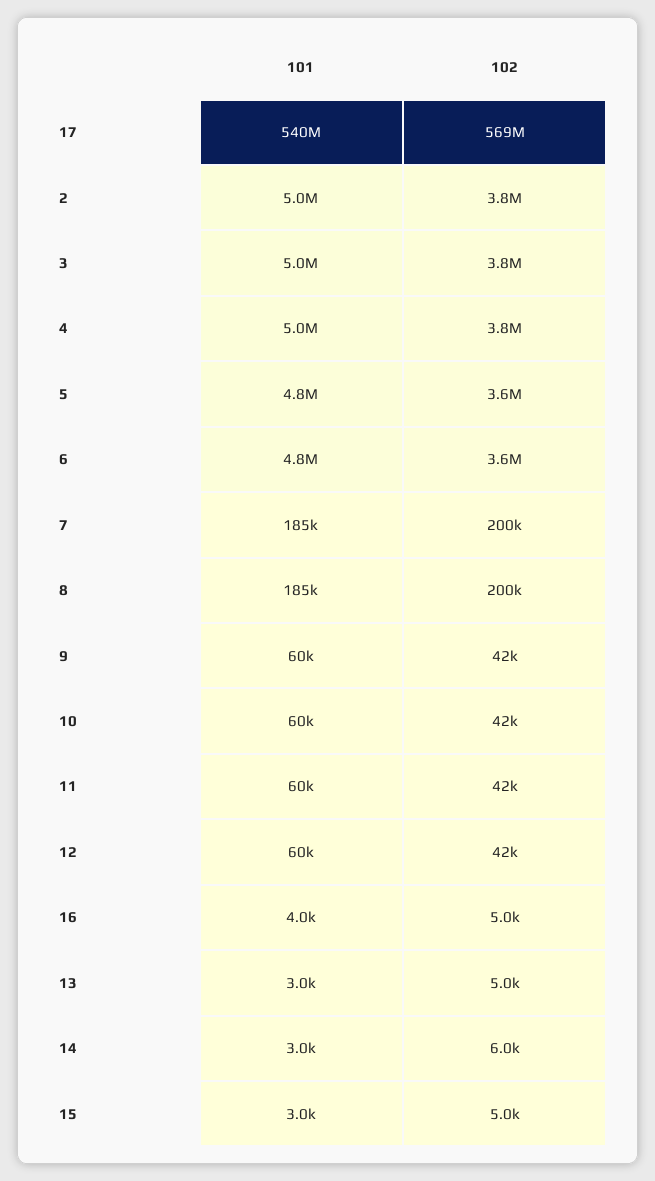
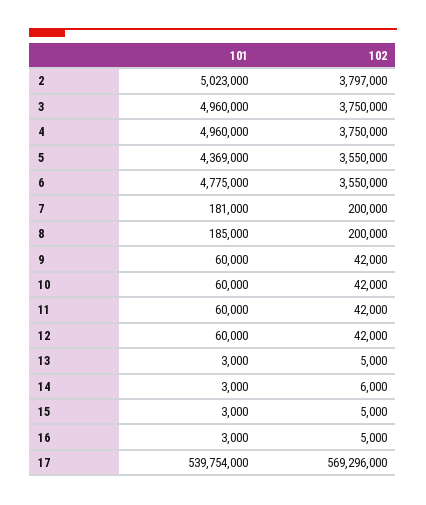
101, 5: 4800000 -> 4369000
101, 7: 185000 -> 181000
101, 16: 4000 -> 3000

